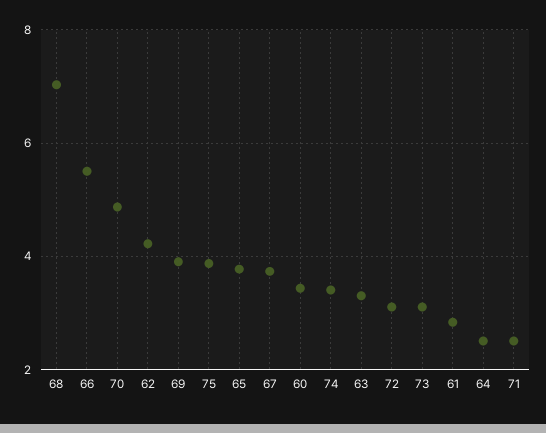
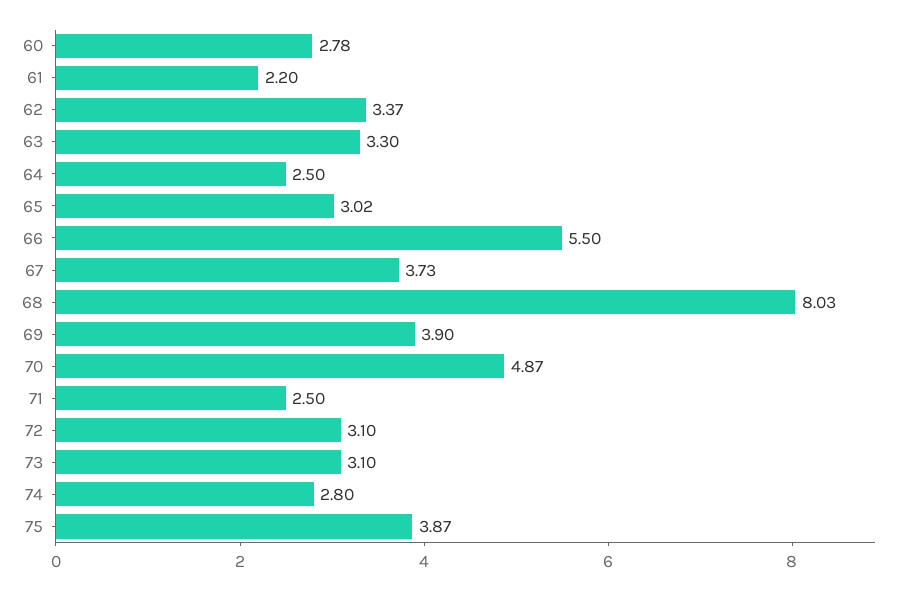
68: 7 -> 8.03
62: 4.2 -> 3.37
65: 3.8 -> 3.02
60: 3.4 -> 2.78
74: 3.4 -> 2.8
61: 2.8 -> 2.2

